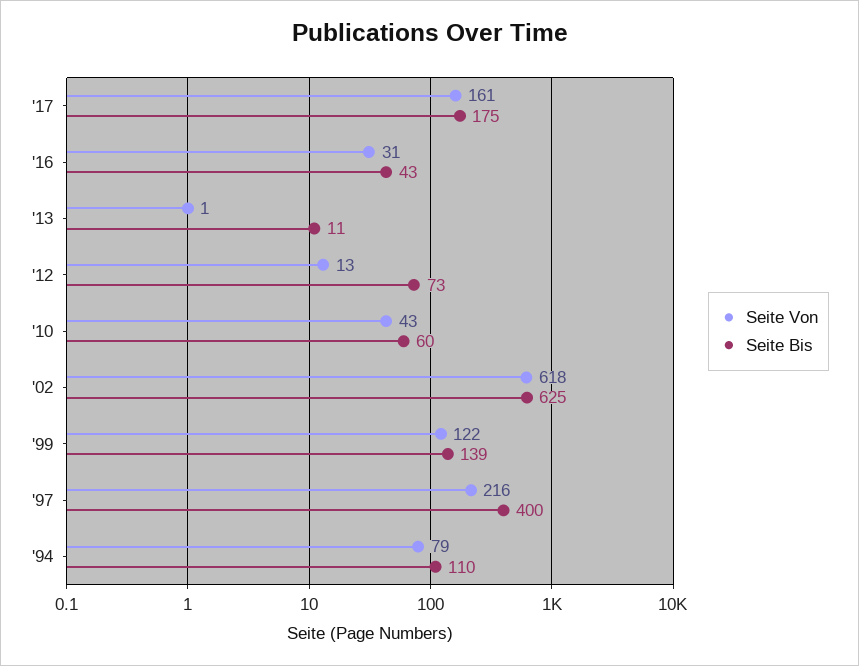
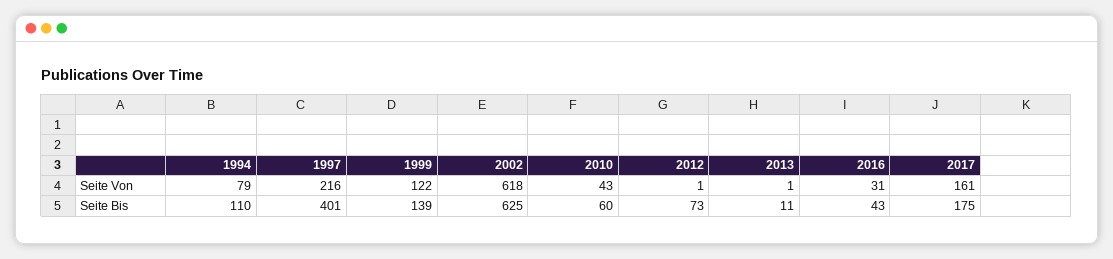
Seite Von, '12: 13 -> 1
Seite Bis, '97: 400 -> 401

